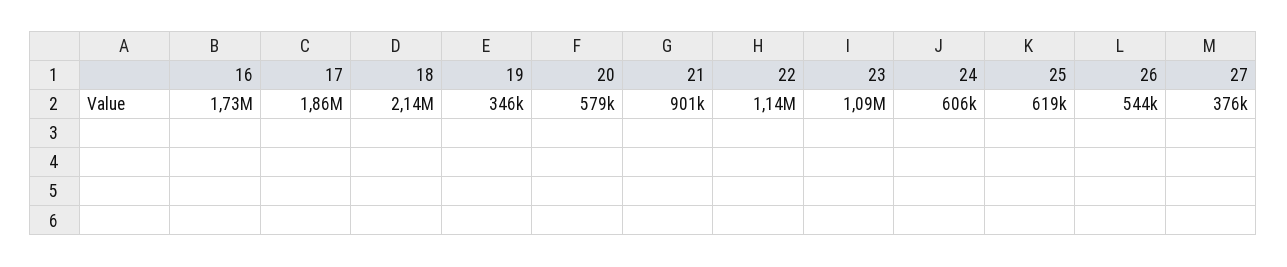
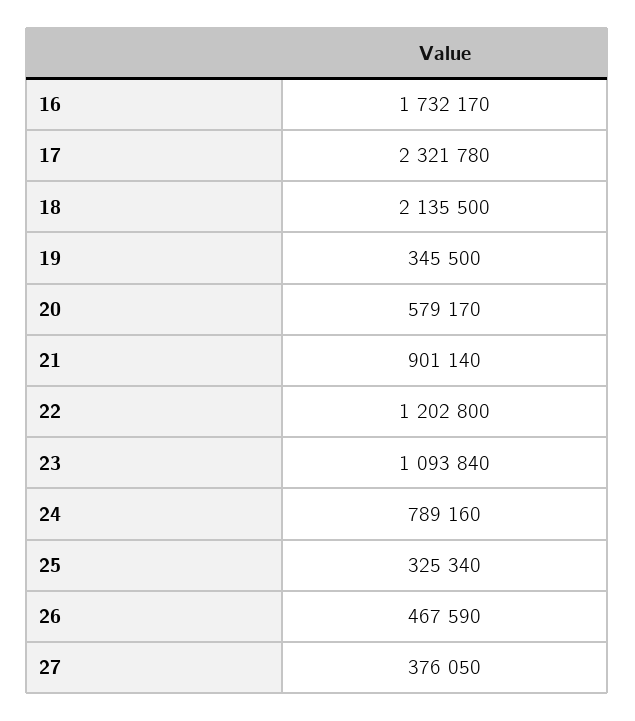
17: 1860000 -> 2321780
22: 1140000 -> 1202800
24: 606000 -> 789160
25: 619000 -> 325340
26: 544000 -> 467590

